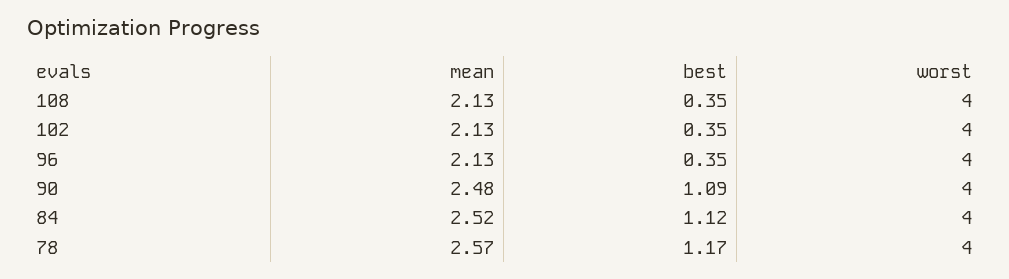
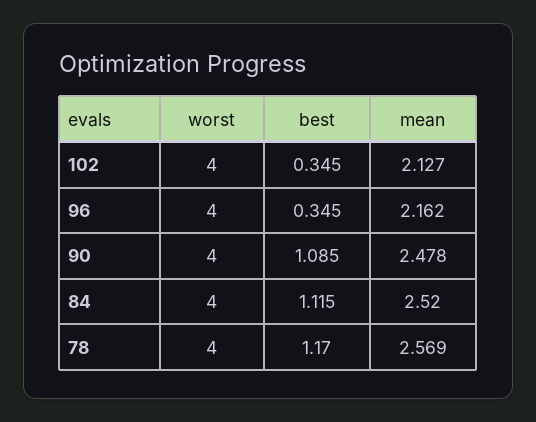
mean, 108: 2.13 -> none
best, 108: 0.35 -> none
worst, 108: 4 -> none
mean, 96: 2.13 -> 2.162

